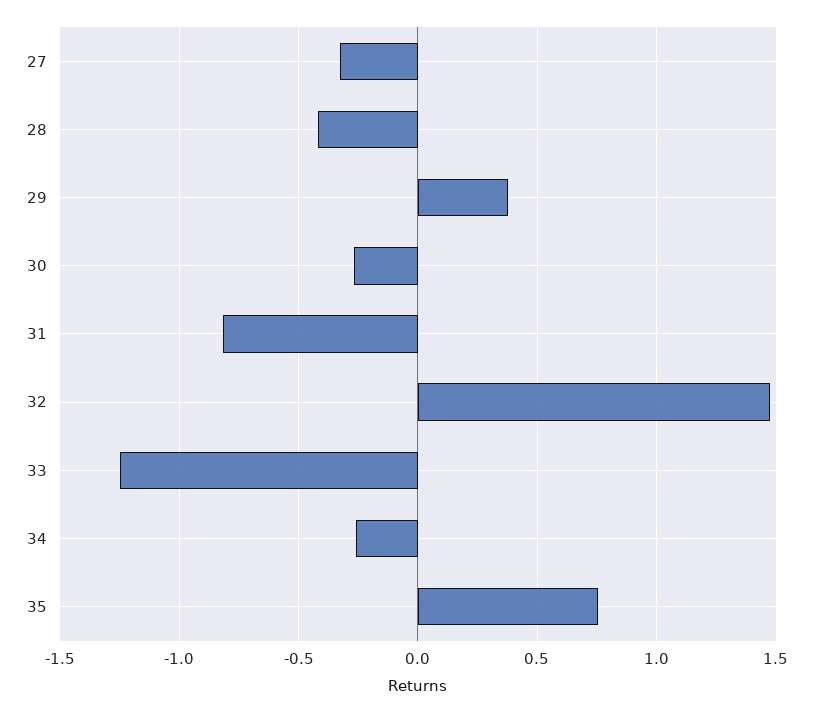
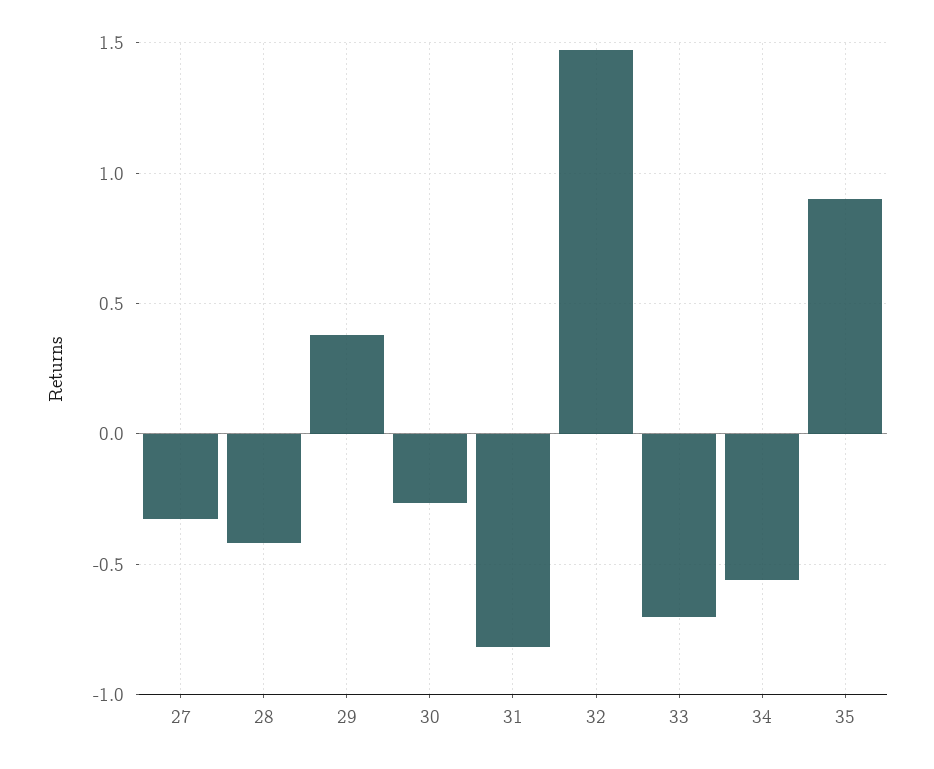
33: -1.25 -> -0.7
34: -0.25 -> -0.55
35: 0.75 -> 0.9

